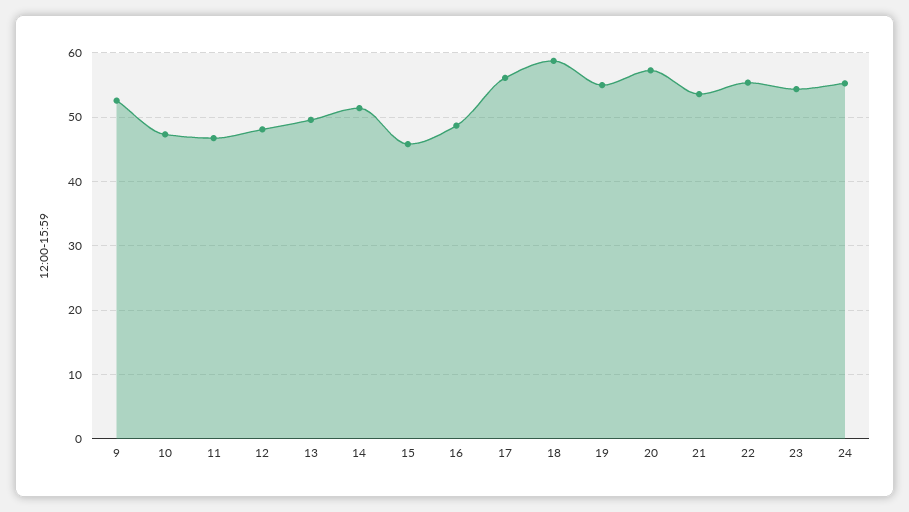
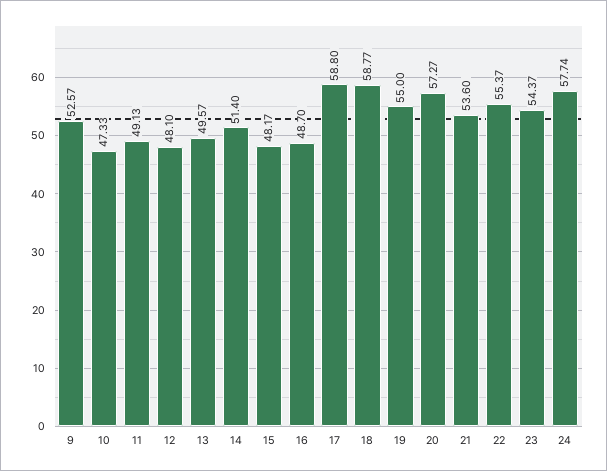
11: 47 -> 49.13
15: 46 -> 48.17
17: 56 -> 58.8
24: 55 -> 57.74

